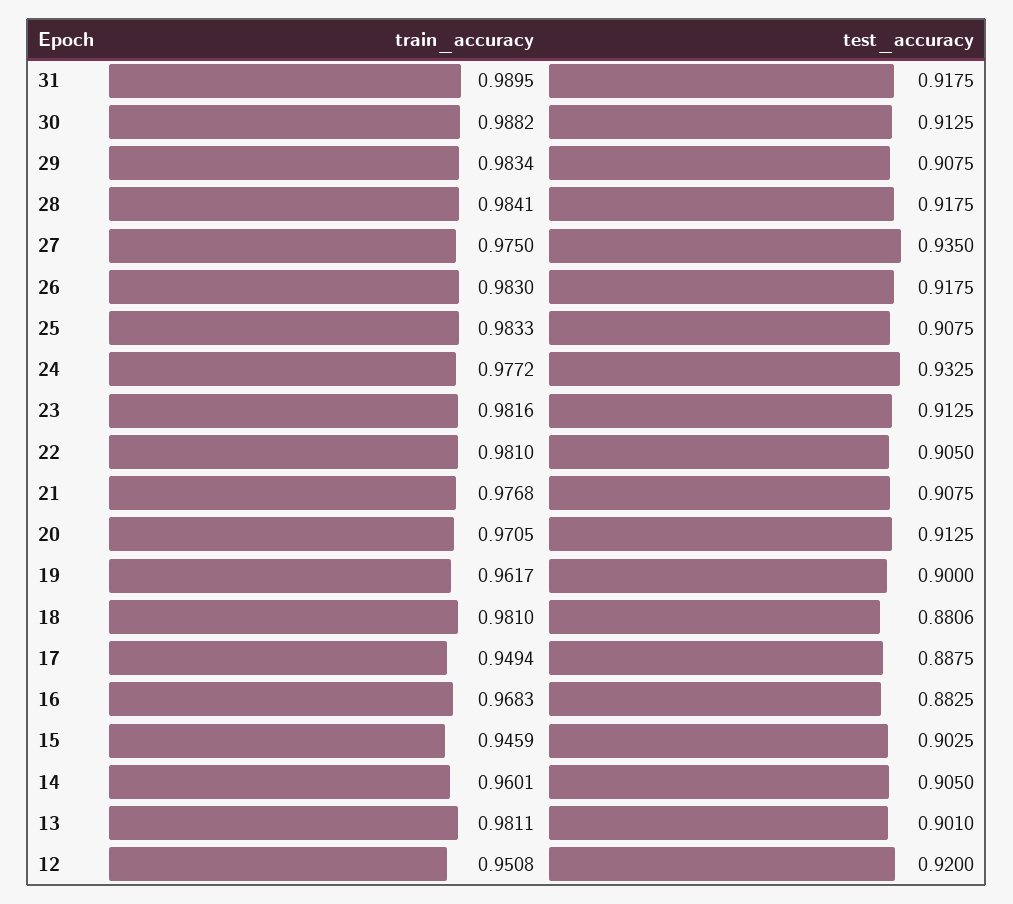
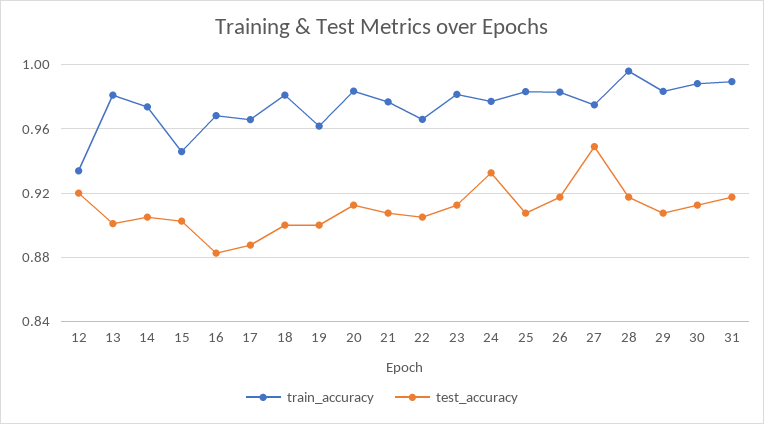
train_accuracy, 28: 0.9841 -> 0.995
test_accuracy, 27: 0.935 -> 0.95
train_accuracy, 22: 0.981 -> 0.965
train_accuracy, 20: 0.9705 -> 0.985
test_accuracy, 18: 0.8806 -> 0.9
train_accuracy, 17: 0.9494 -> 0.965
train_accuracy, 14: 0.9601 -> 0.975
train_accuracy, 12: 0.9508 -> 0.935

